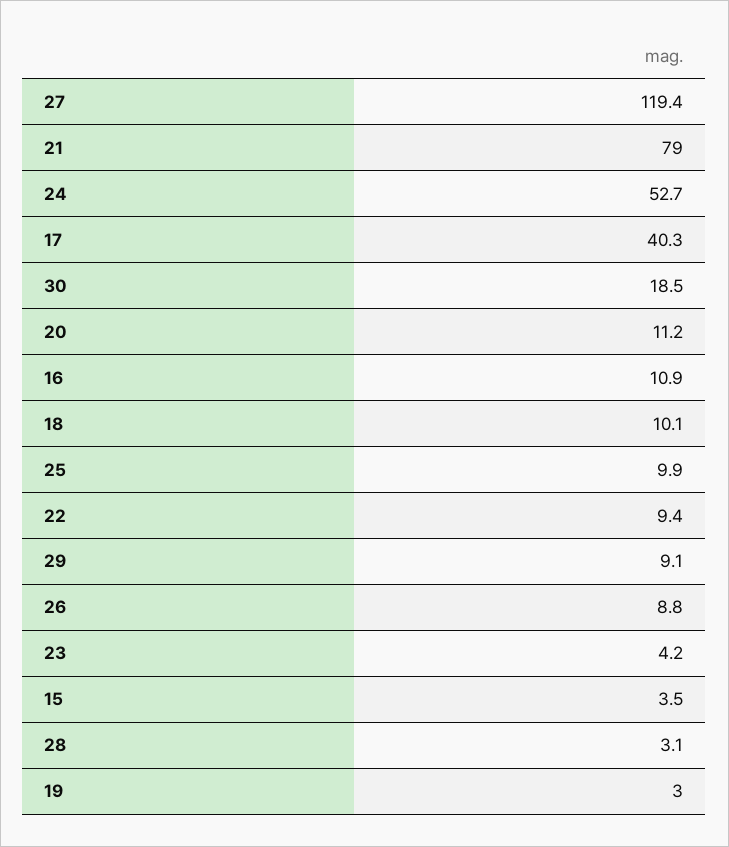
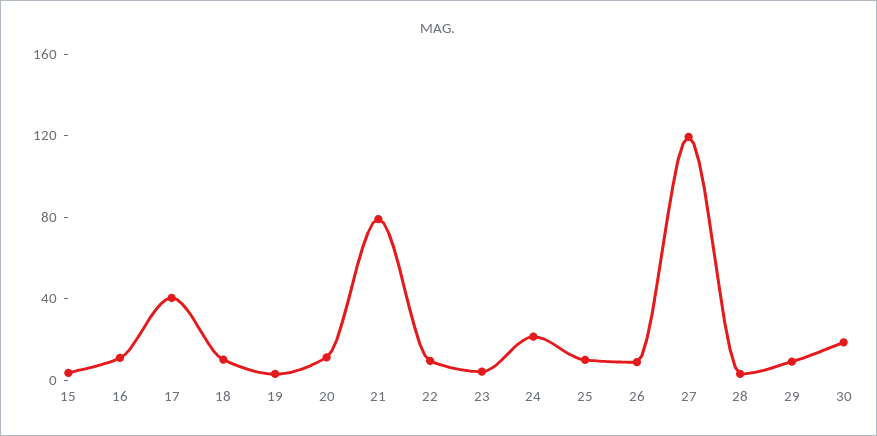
24: 52.7 -> 20

